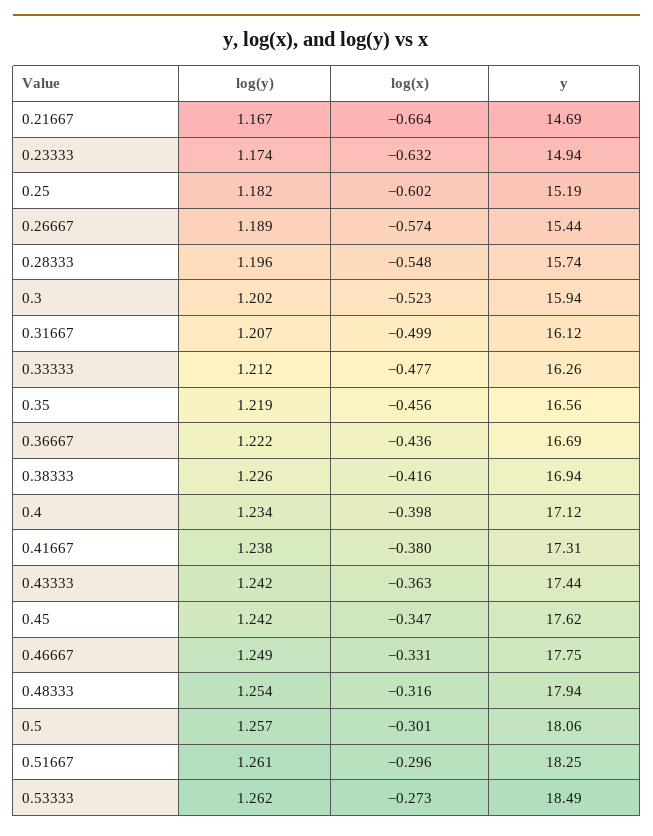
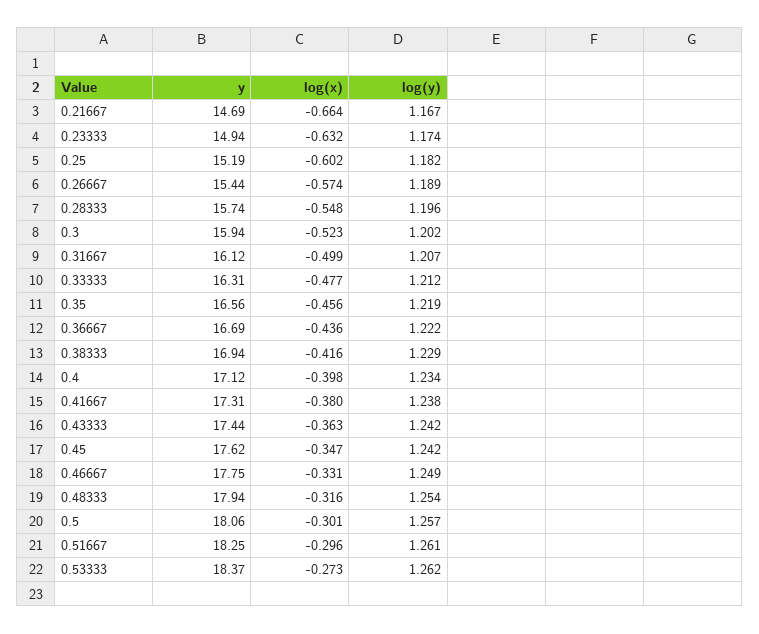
y, 0.33333: 16.26 -> 16.31
log(y), 0.38333: 1.226 -> 1.229
y, 0.53333: 18.49 -> 18.37

